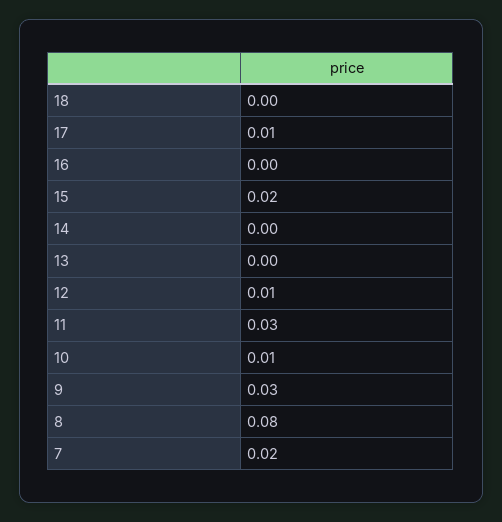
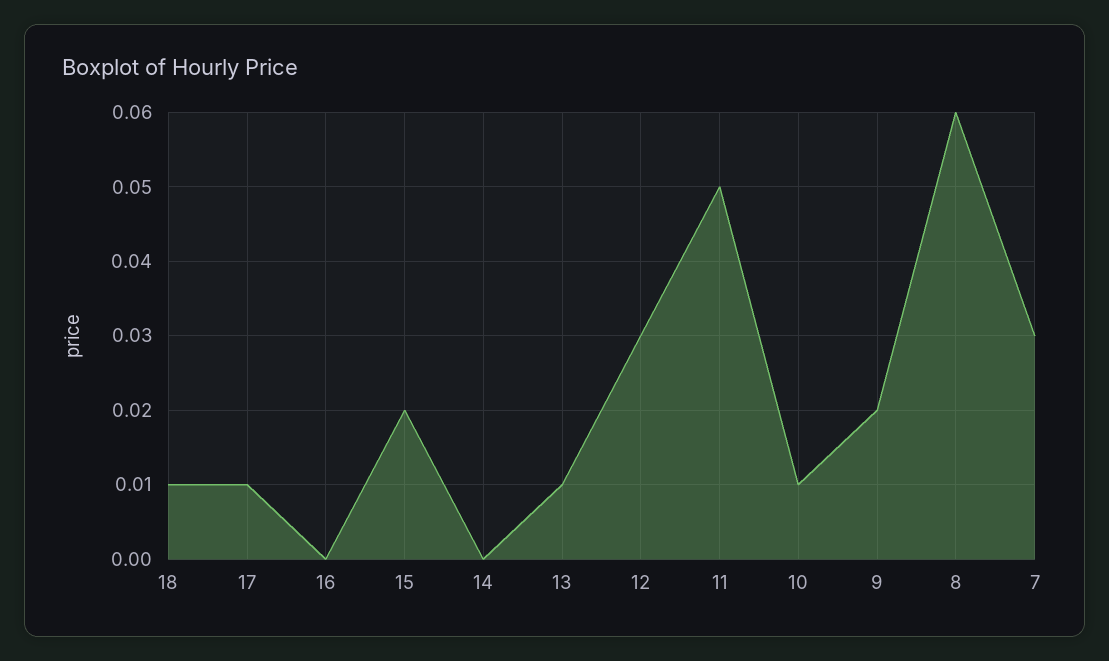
18: 0 -> 0.01
13: 0 -> 0.01
12: 0.01 -> 0.03
11: 0.03 -> 0.05
9: 0.03 -> 0.02
8: 0.08 -> 0.06
7: 0.02 -> 0.03

